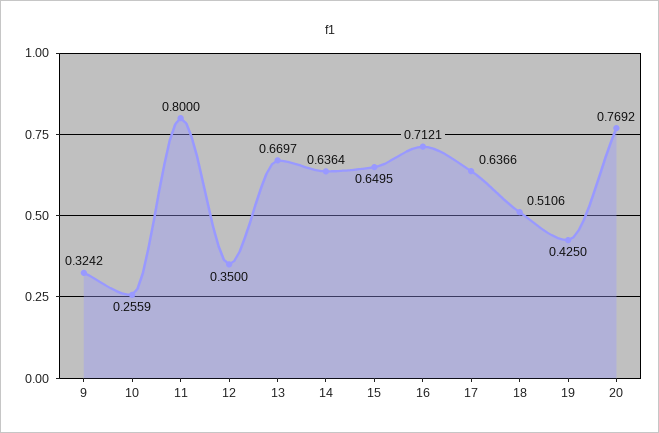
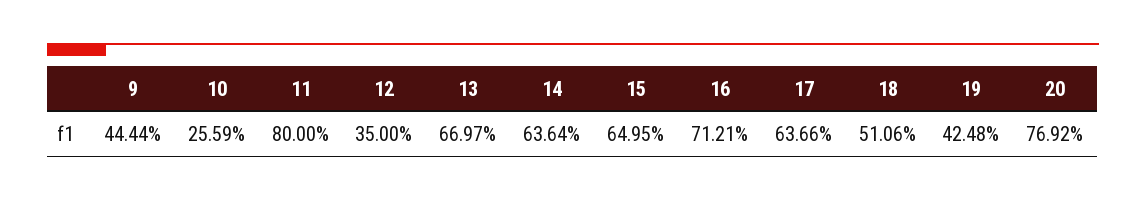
9: 0.3242 -> 0.4444
19: 0.425 -> 0.4248

